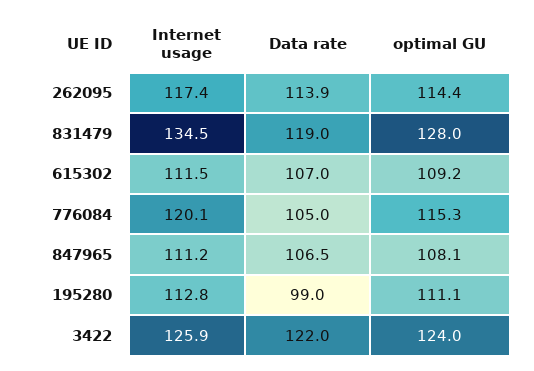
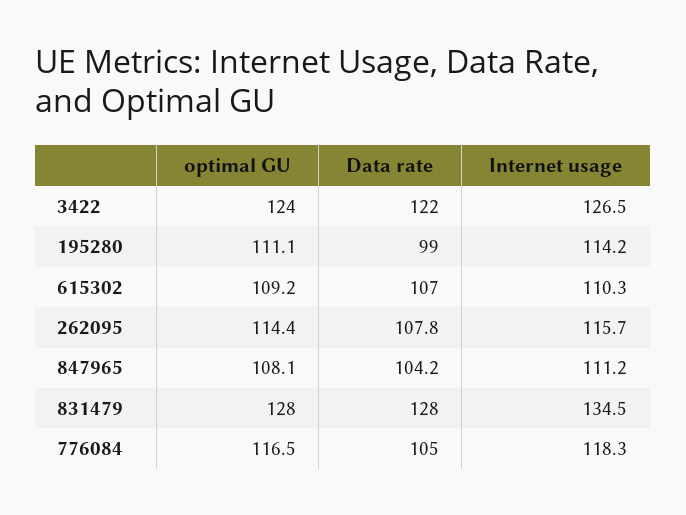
Internet usage, 262095: 117.4 -> 115.7
Data rate, 262095: 113.9 -> 107.8
Data rate, 831479: 119 -> 128
Internet usage, 615302: 111.5 -> 110.3
Internet usage, 776084: 120.1 -> 118.3
optimal GU, 776084: 115.3 -> 116.5
Data rate, 847965: 106.5 -> 104.2
Internet usage, 195280: 112.8 -> 114.2
Internet usage, 3422: 125.9 -> 126.5

